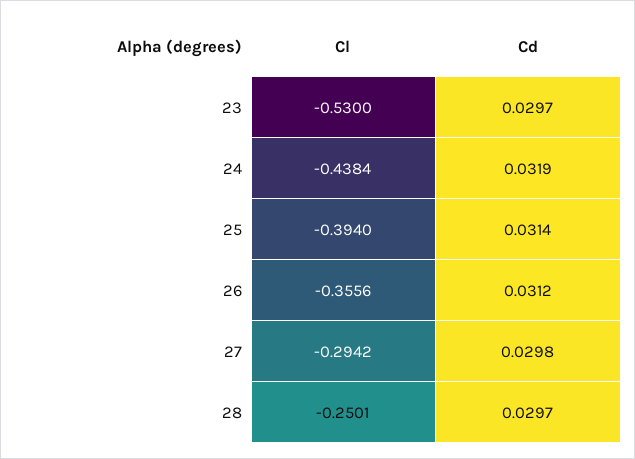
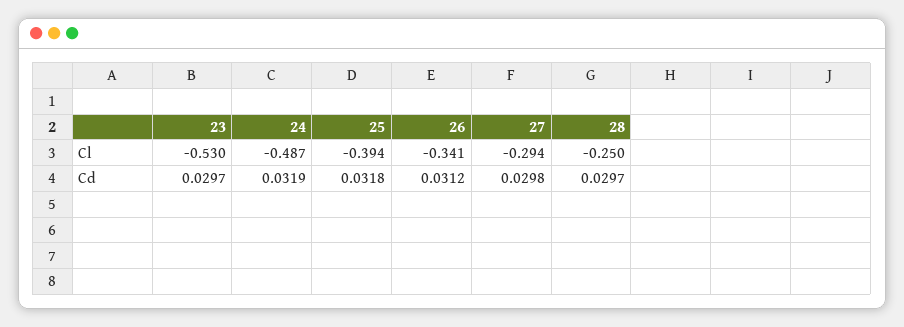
Cl, 24: -0.4384 -> -0.487
Cd, 25: 0.0314 -> 0.0318
Cl, 26: -0.3556 -> -0.341

